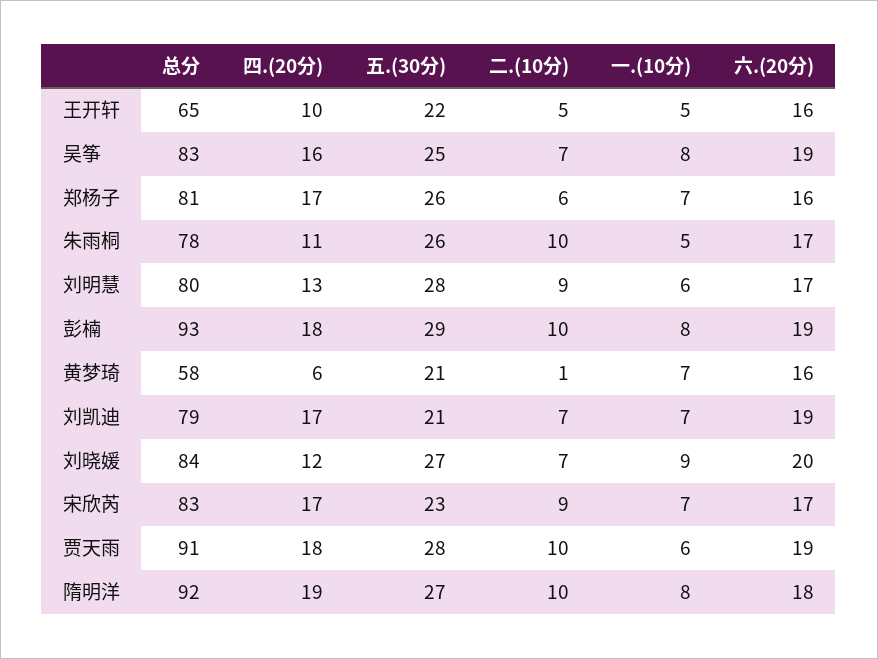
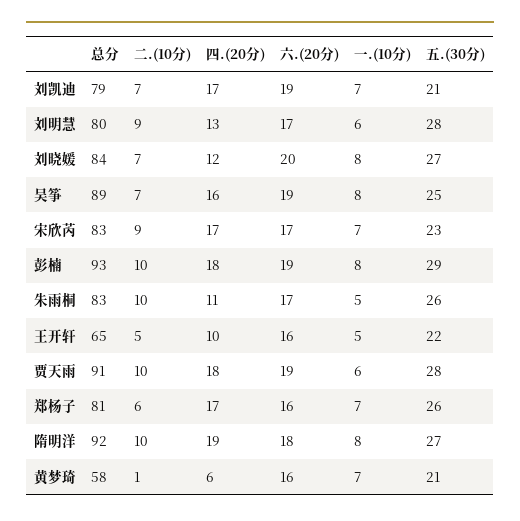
总分, 吴筝: 83 -> 89
总分, 朱雨桐: 78 -> 83
一.(10分), 刘晓媛: 9 -> 8

